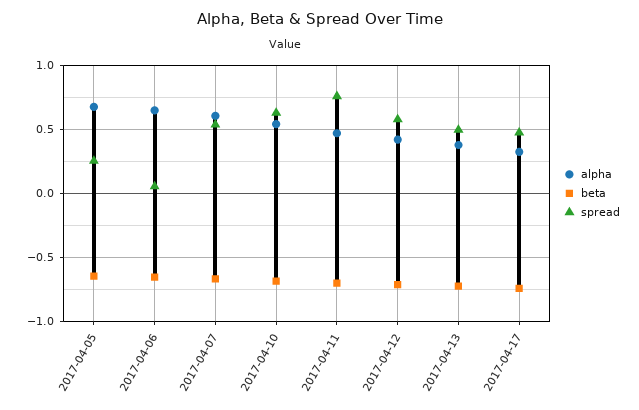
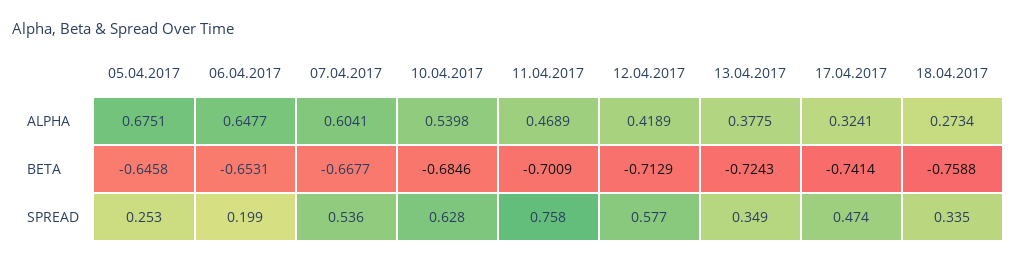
spread, 2017-04-06: 0.05 -> 0.199
spread, 2017-04-13: 0.5 -> 0.349
alpha, 18.04.2017: none -> 0.2734
beta, 18.04.2017: none -> -0.7588
spread, 18.04.2017: none -> 0.335

